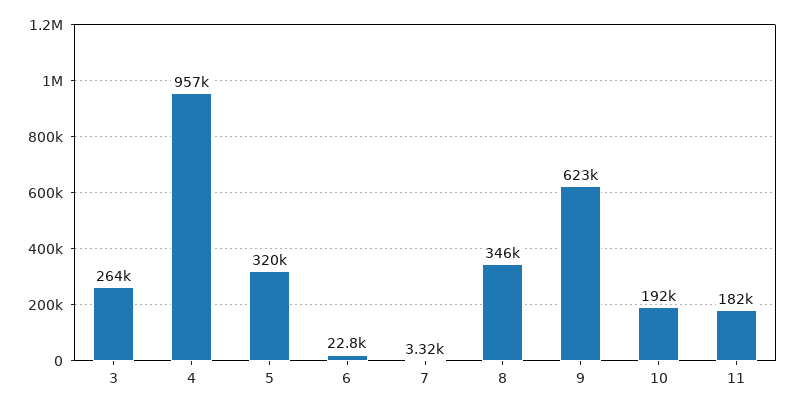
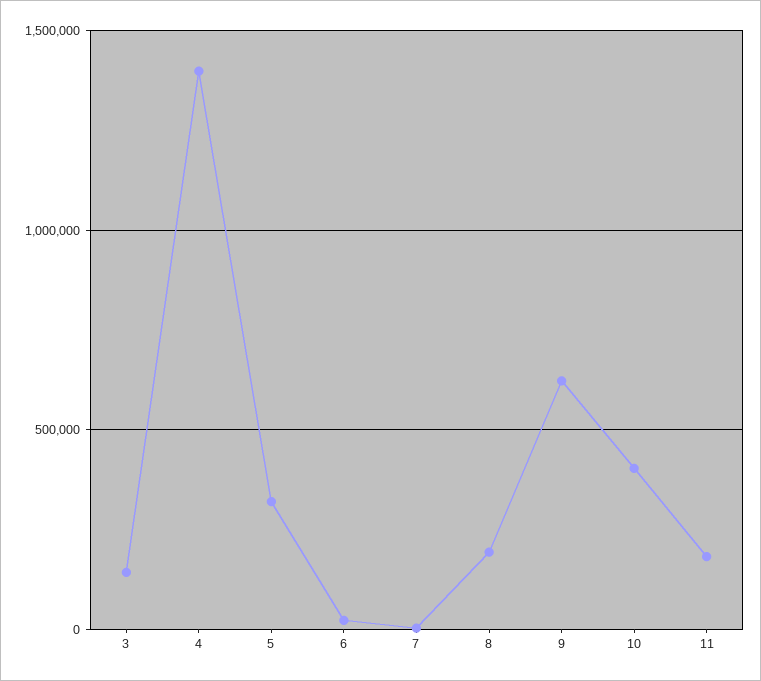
3: 264000 -> 150000
4: 957000 -> 1400000
8: 346000 -> 200000
10: 192000 -> 400000

